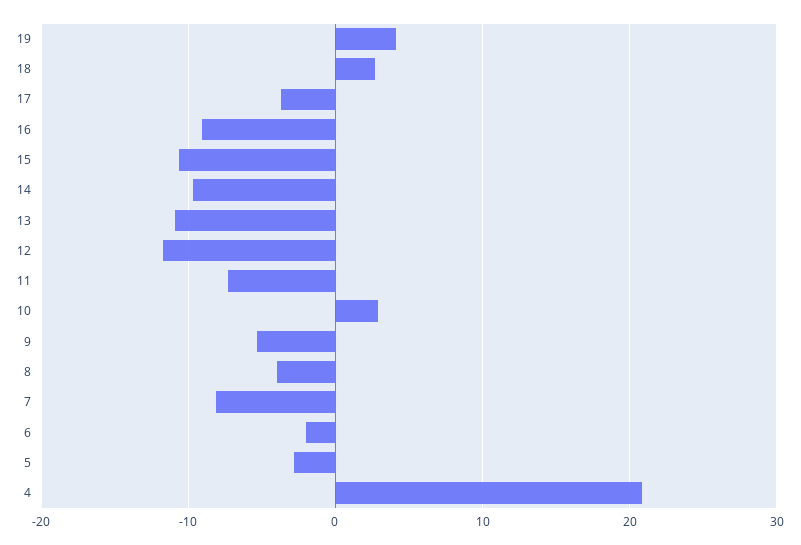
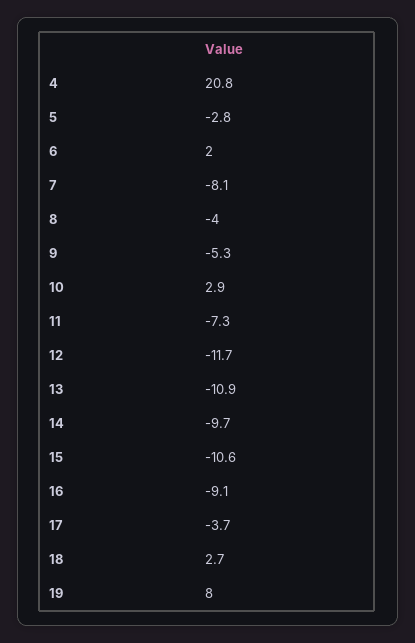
19: 4 -> 8
6: -2 -> 2

